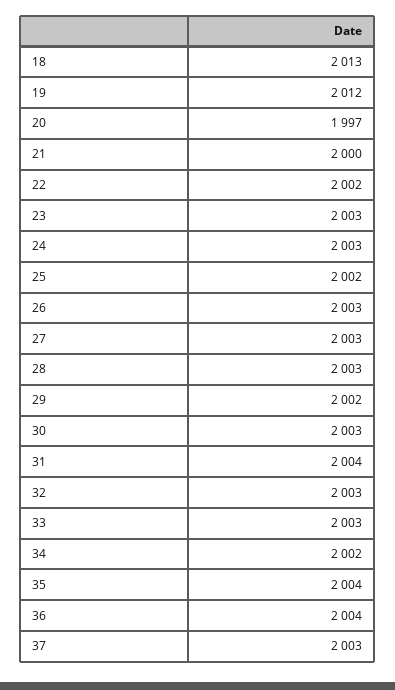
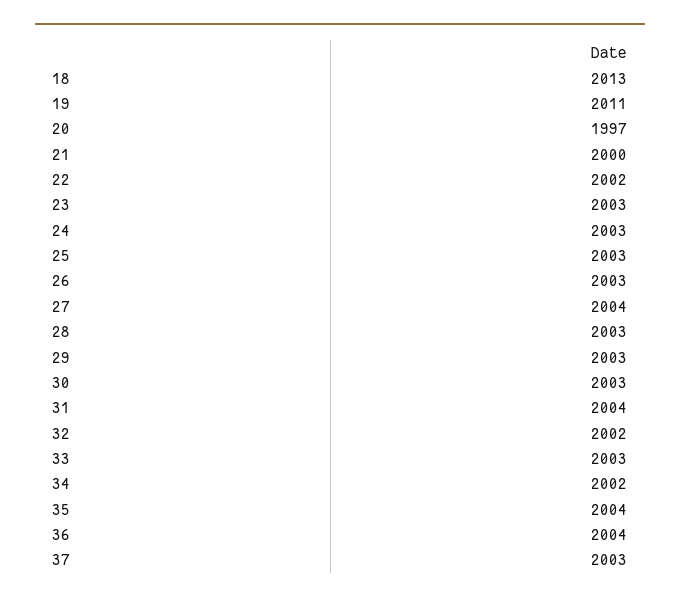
19: 2012 -> 2011
25: 2002 -> 2003
27: 2003 -> 2004
29: 2002 -> 2003
32: 2003 -> 2002

